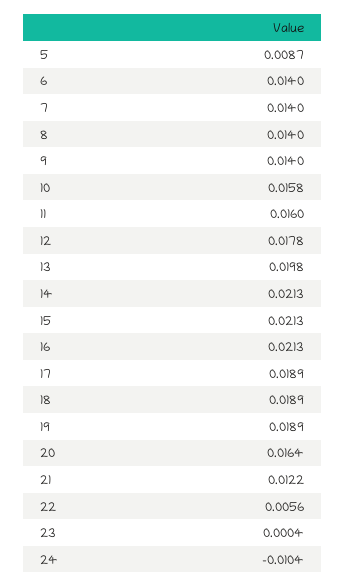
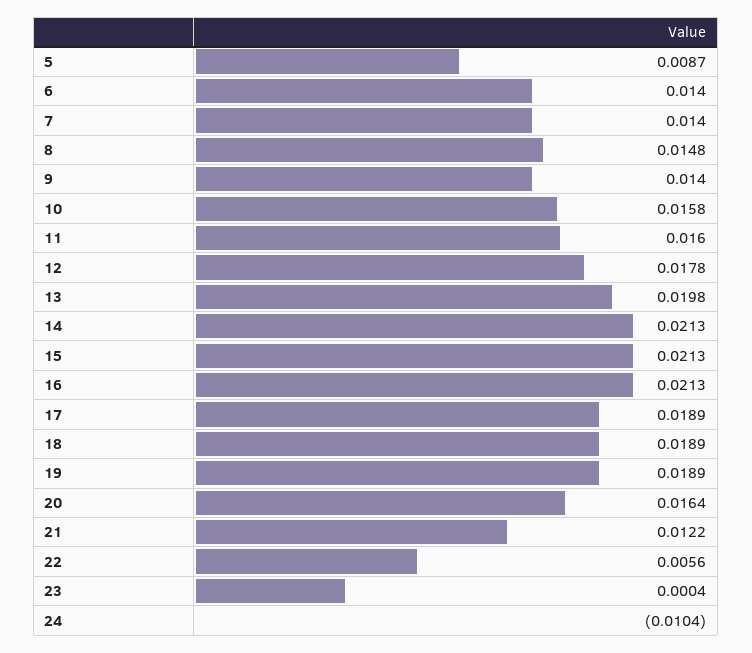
8: 0.014 -> 0.0148

